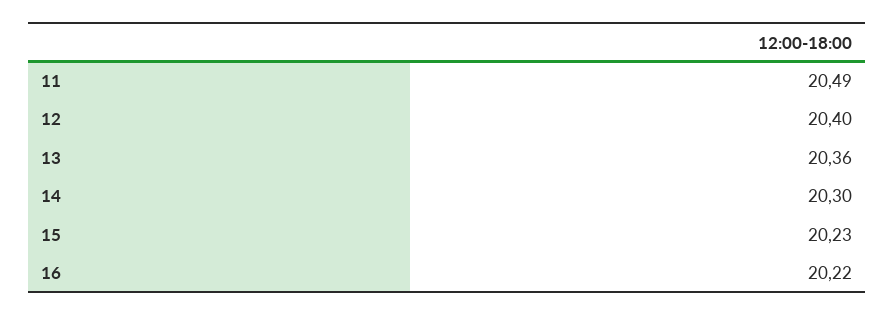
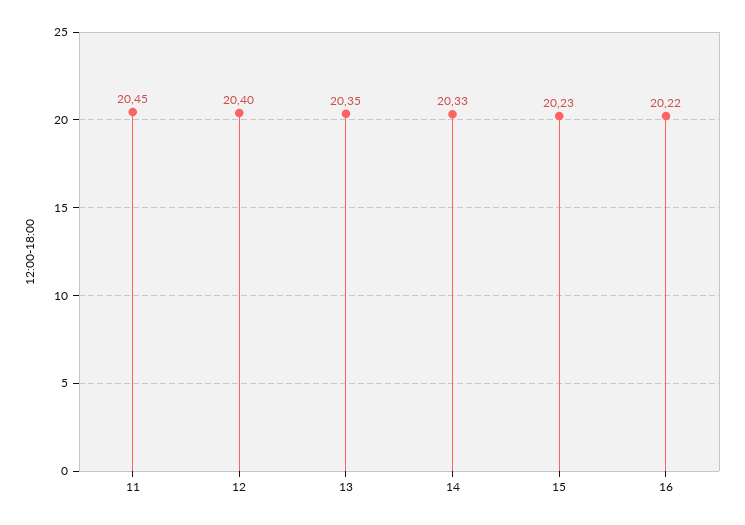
11: 20.49 -> 20.45
13: 20.36 -> 20.35
14: 20.3 -> 20.33

